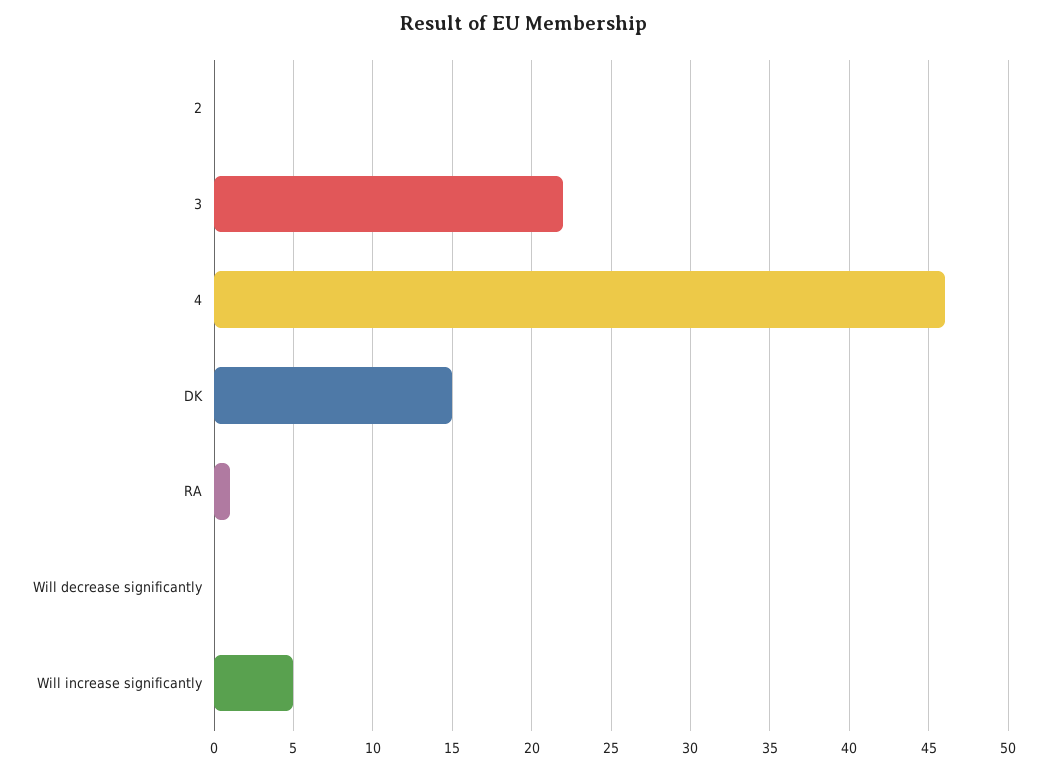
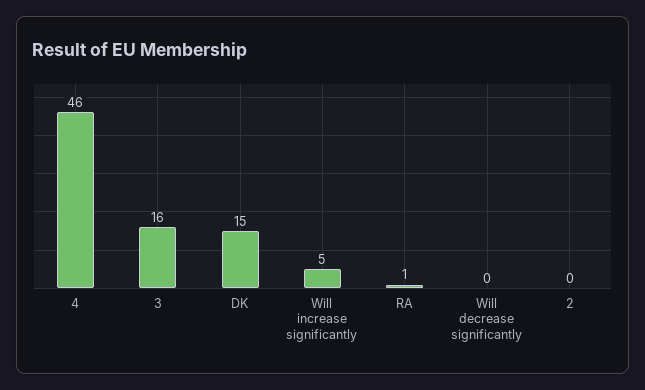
3: 22 -> 16

